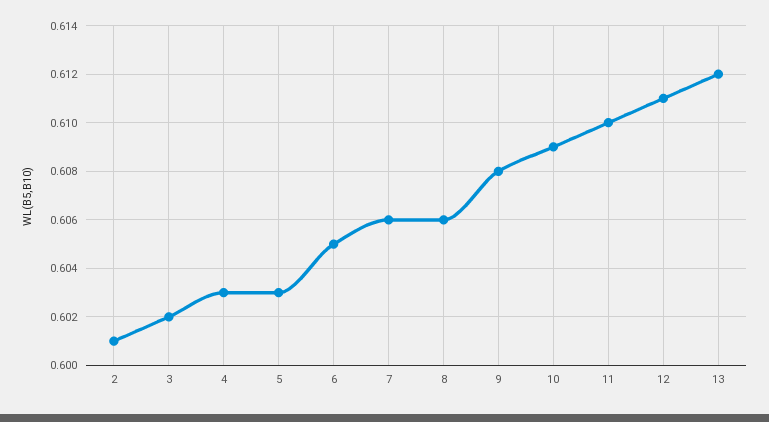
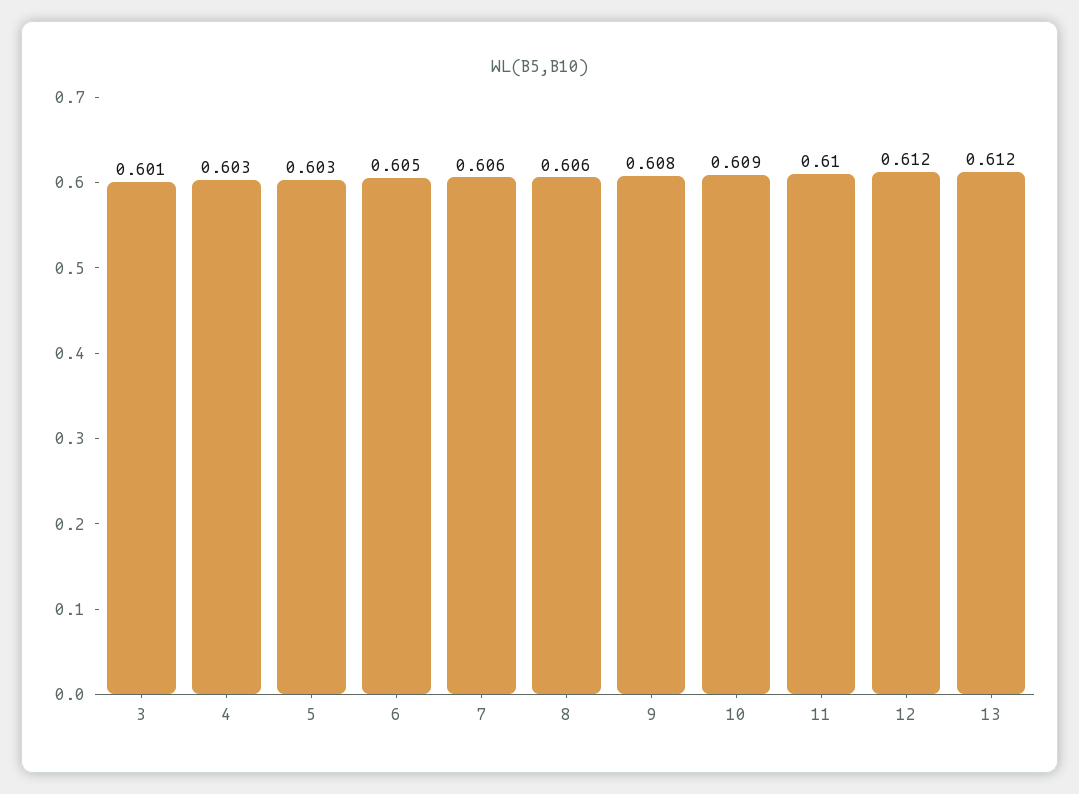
2: 0.601 -> none
3: 0.602 -> 0.601
12: 0.611 -> 0.612

